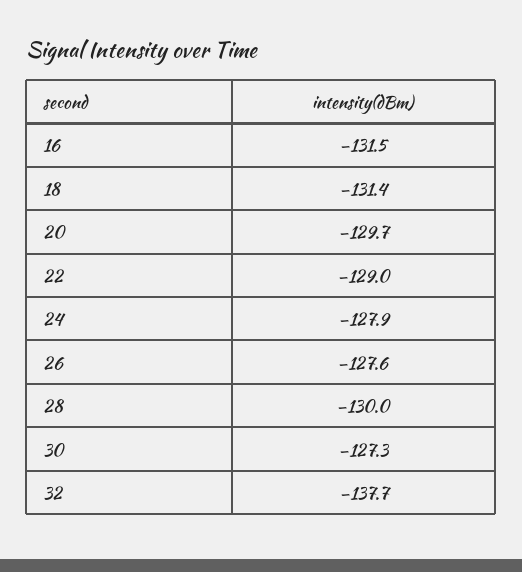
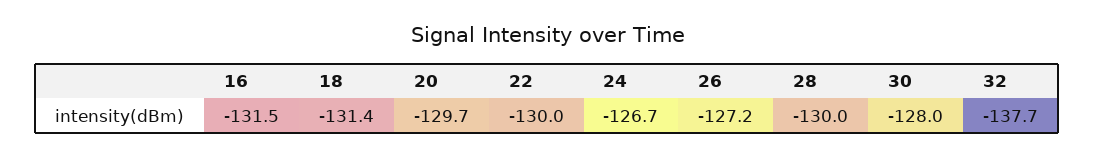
22: -129 -> -130
24: -127.9 -> -126.7
26: -127.6 -> -127.2
30: -127.3 -> -128

